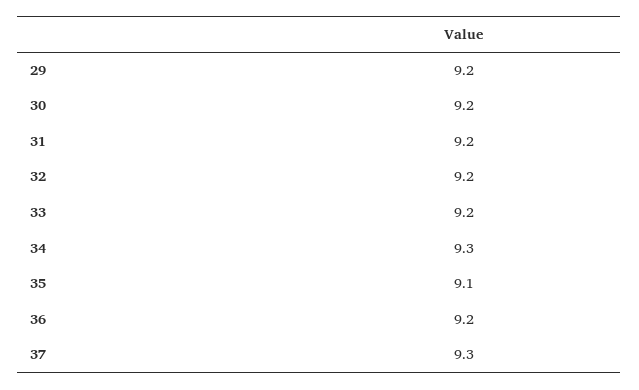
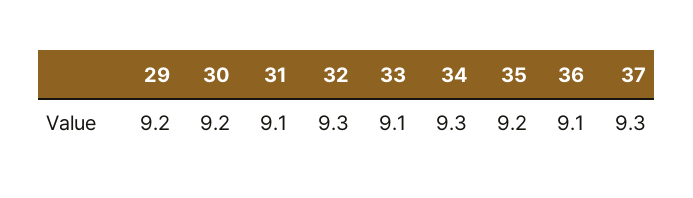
31: 9.2 -> 9.1
32: 9.2 -> 9.3
33: 9.2 -> 9.1
35: 9.1 -> 9.2
36: 9.2 -> 9.1

